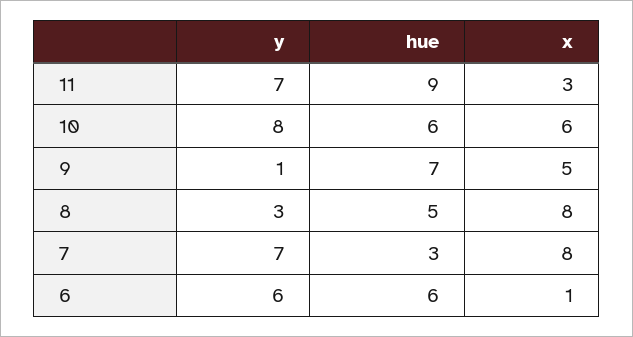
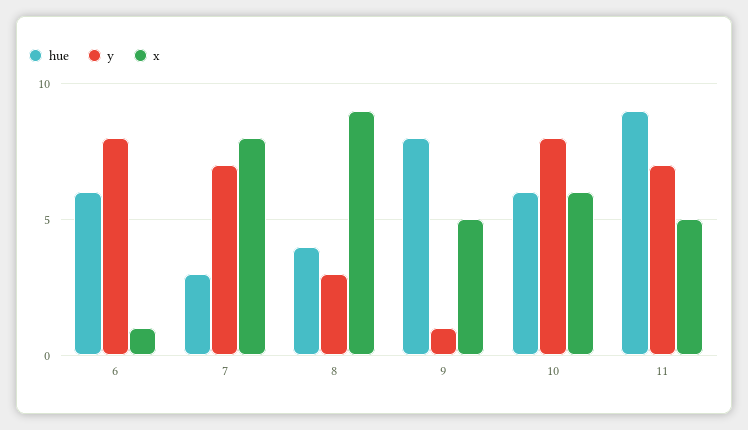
x, 11: 3 -> 5
hue, 9: 7 -> 8
hue, 8: 5 -> 4
x, 8: 8 -> 9
y, 6: 6 -> 8

